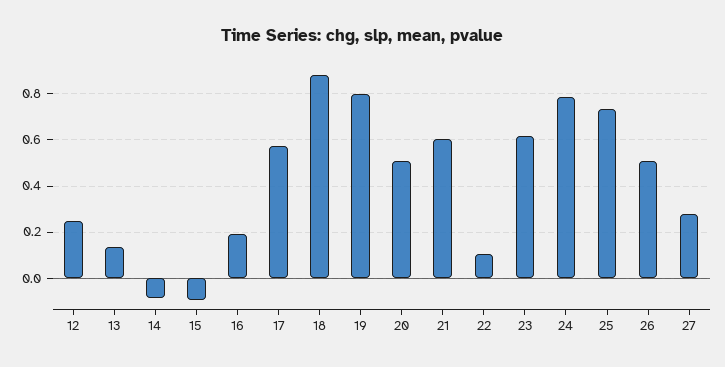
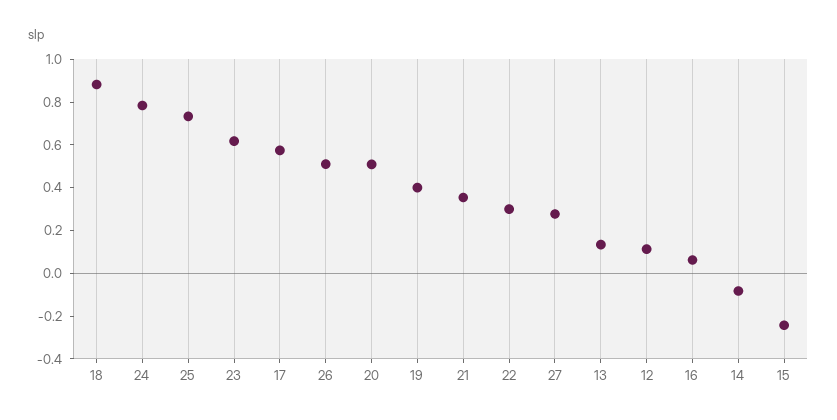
12: 0.25 -> 0.1
15: -0.1 -> -0.25
16: 0.2 -> 0.05
19: 0.8 -> 0.4
21: 0.6 -> 0.35
22: 0.1 -> 0.3

